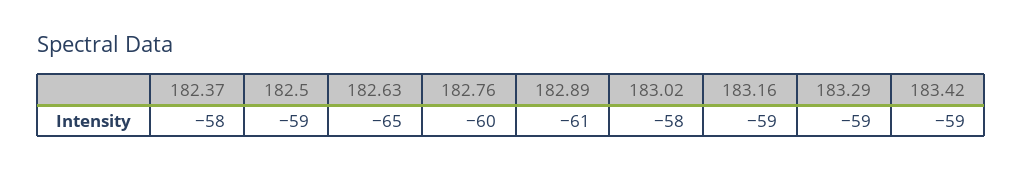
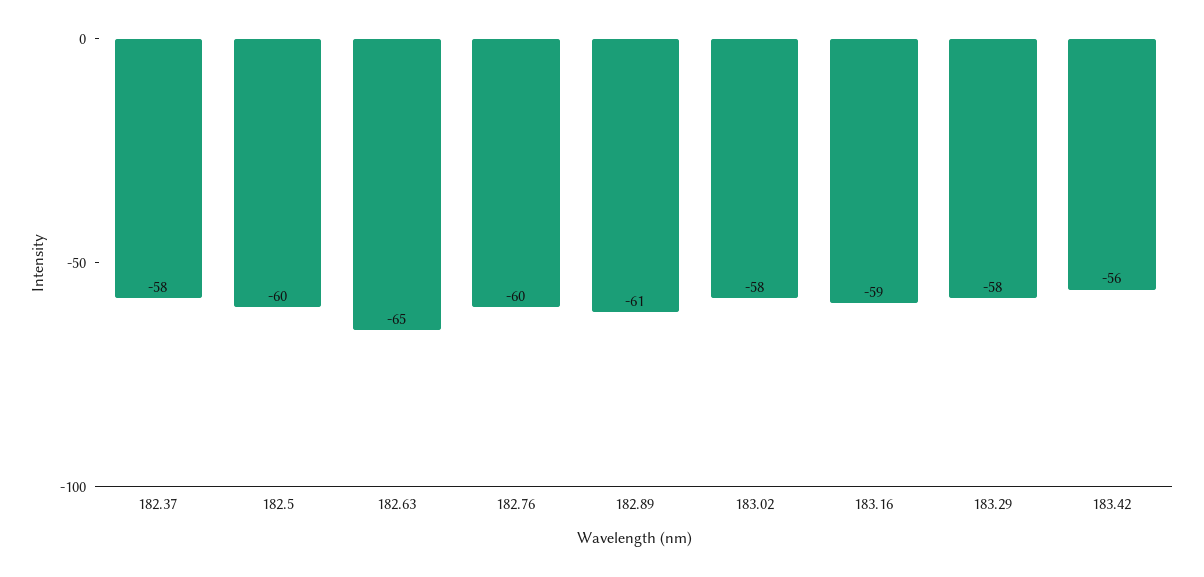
182.5: -59 -> -60
183.29: -59 -> -58
183.42: -59 -> -56

